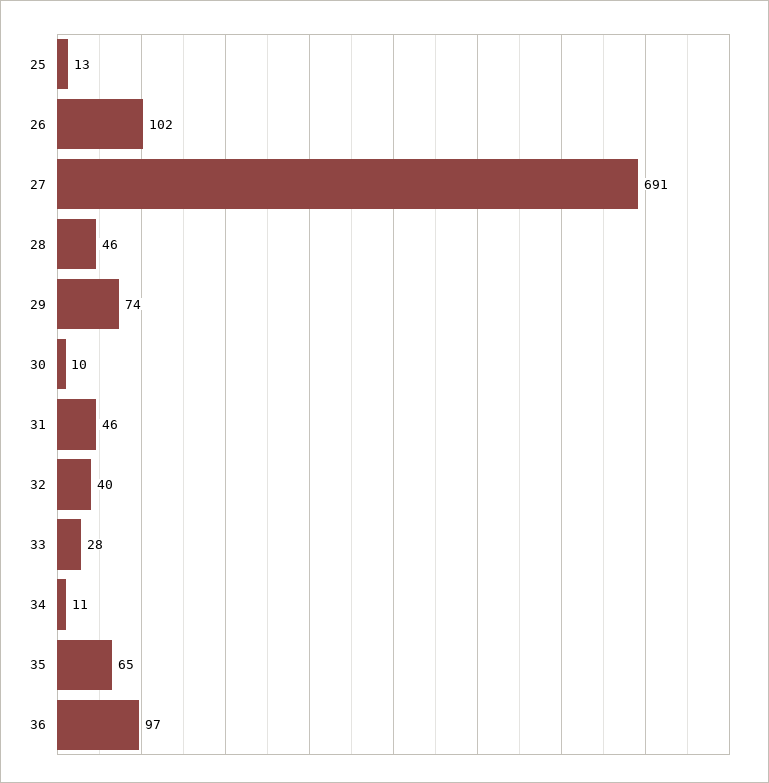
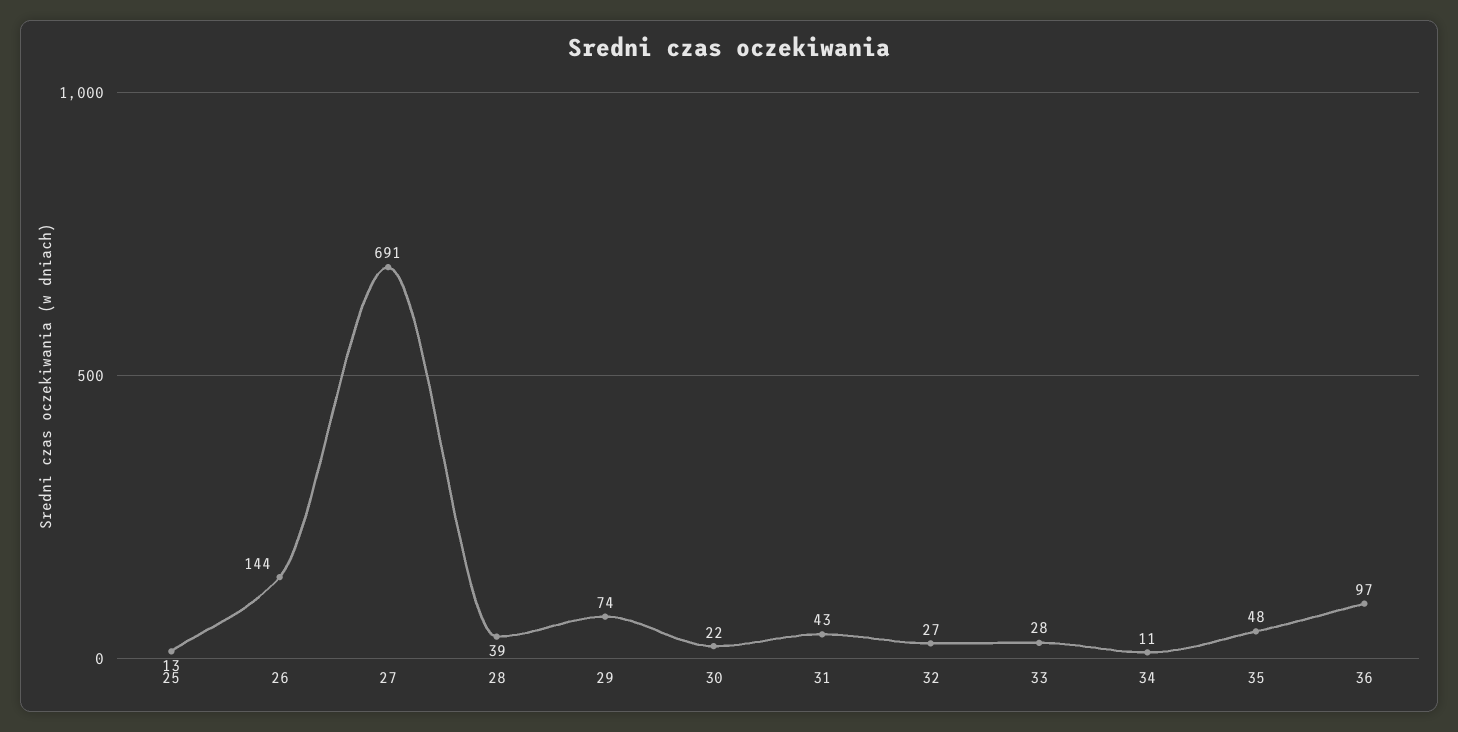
26: 102 -> 144
28: 46 -> 39
30: 10 -> 22
31: 46 -> 43
32: 40 -> 27
35: 65 -> 48

